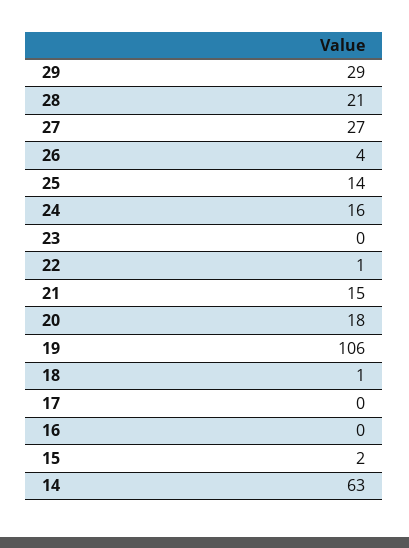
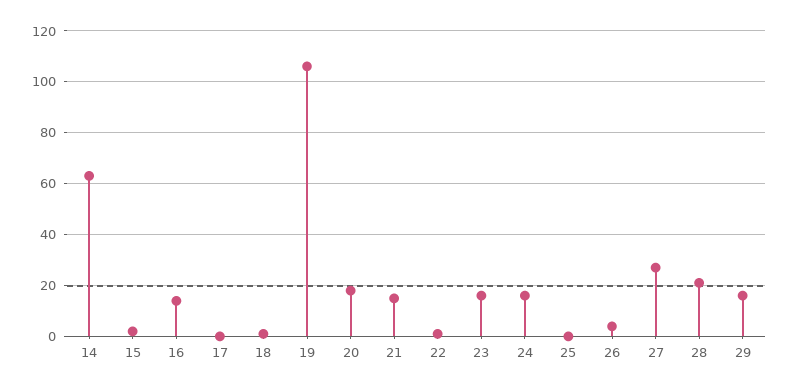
29: 29 -> 15
25: 14 -> 0
23: 0 -> 15
16: 0 -> 15

